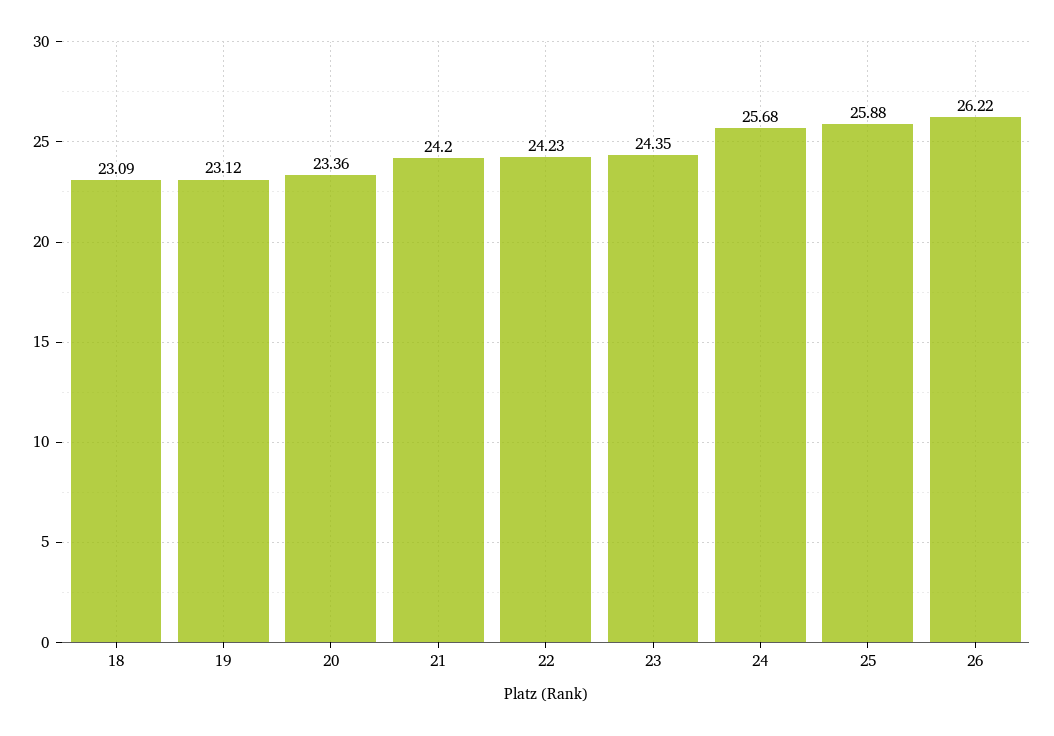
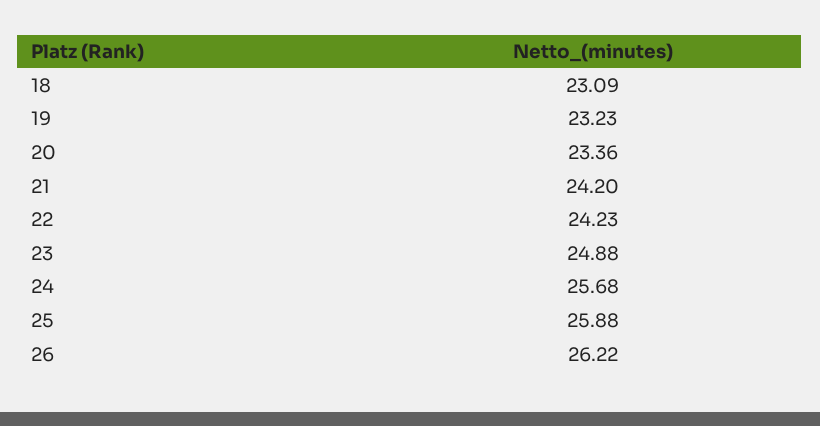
19: 23.12 -> 23.23
23: 24.35 -> 24.88

